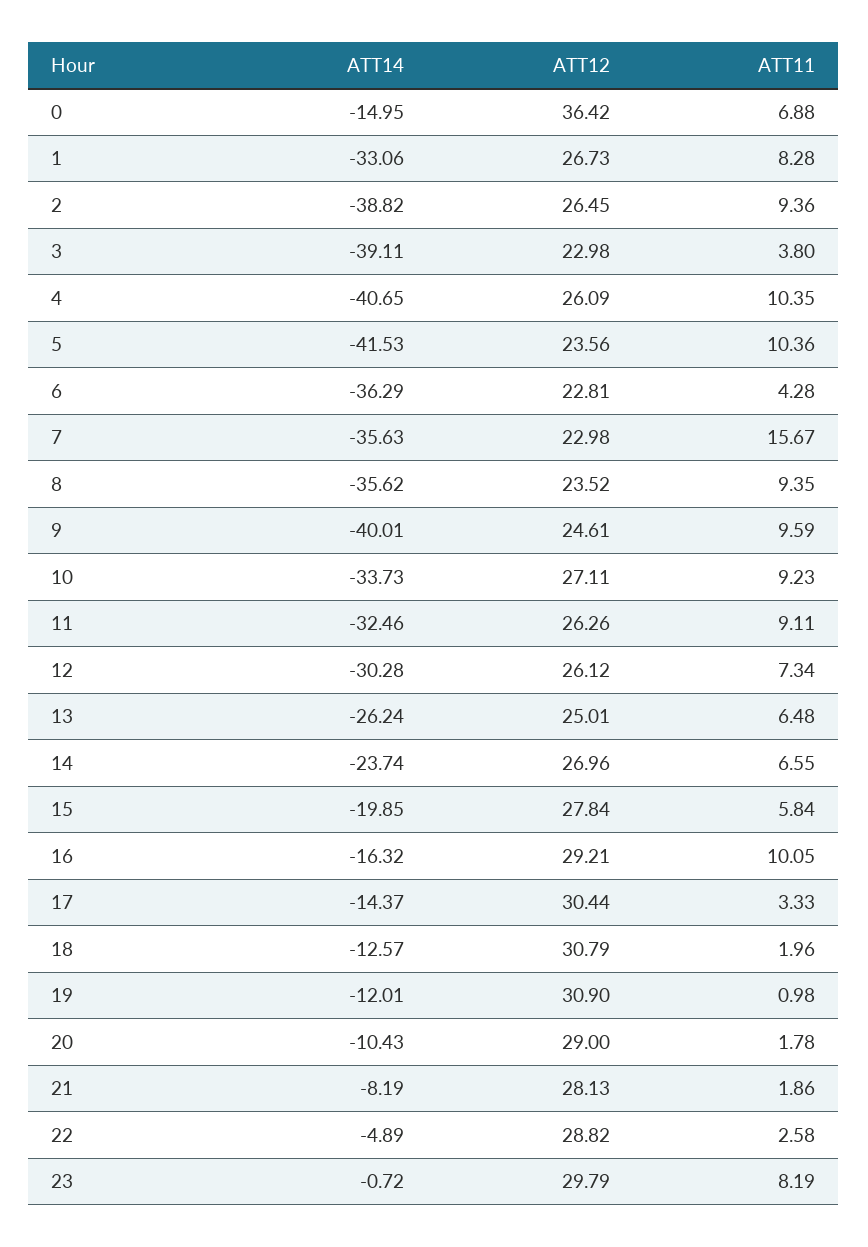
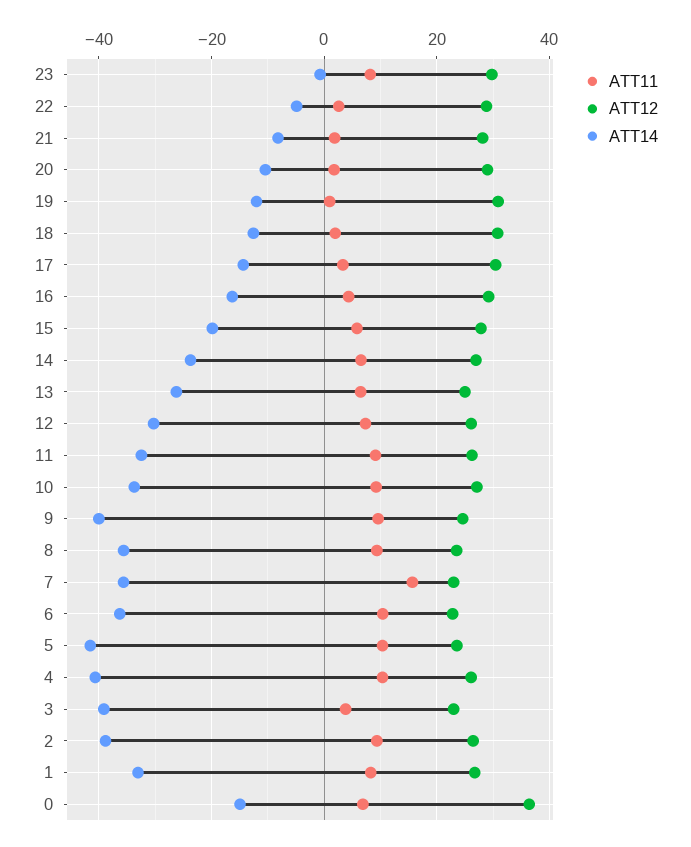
ATT11, 6: 4.28 -> 10
ATT11, 16: 10.05 -> 4

